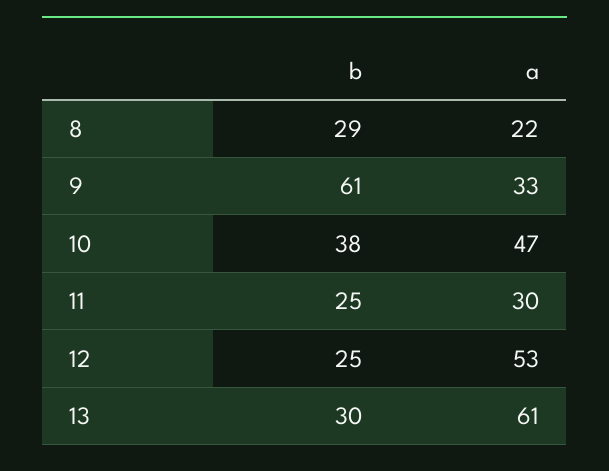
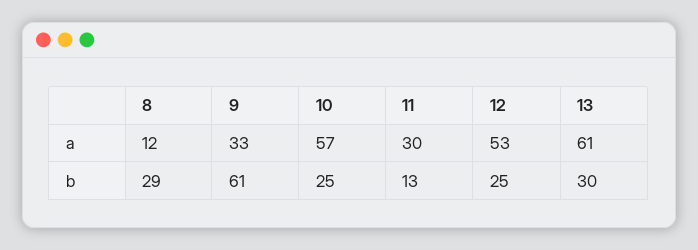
a, 8: 22 -> 12
b, 10: 38 -> 25
a, 10: 47 -> 57
b, 11: 25 -> 13

